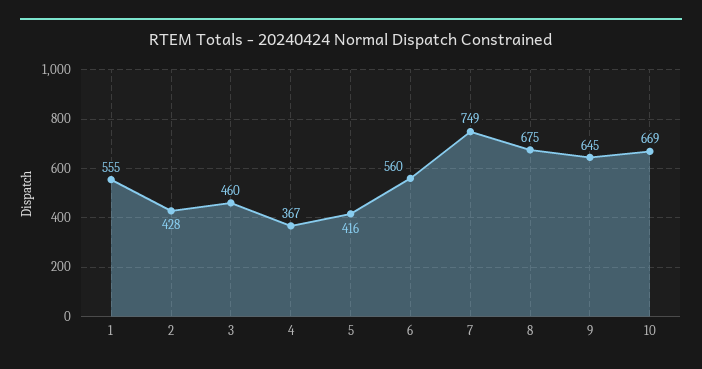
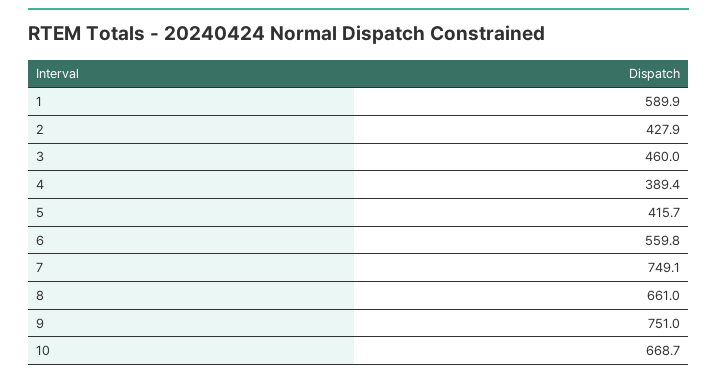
1: 555 -> 589.9
4: 367 -> 389.4
8: 675 -> 661
9: 645 -> 751

